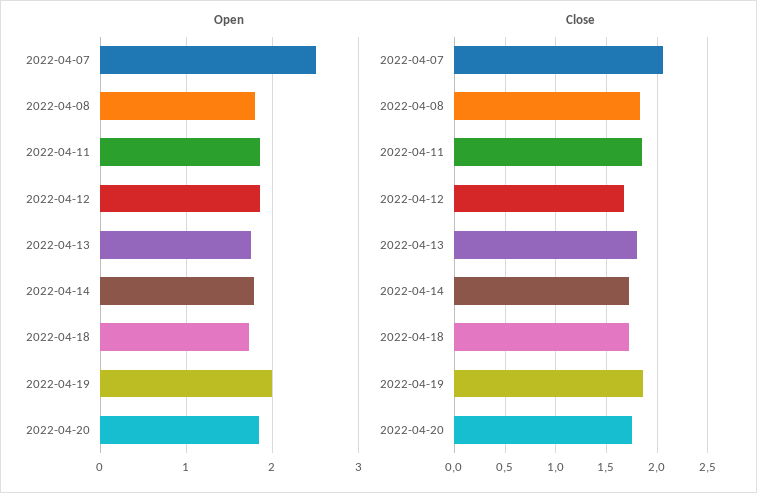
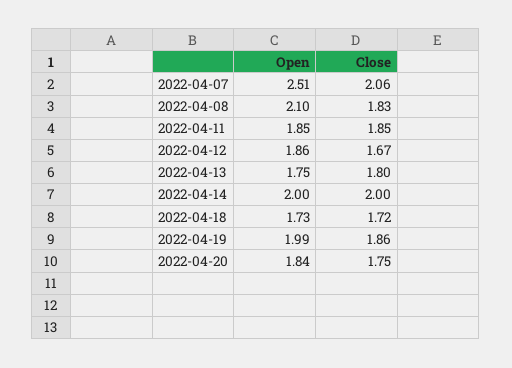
Open, 2022-04-08: 1.8 -> 2.1
Open, 2022-04-14: 1.8 -> 2
Close, 2022-04-14: 1.7 -> 2

